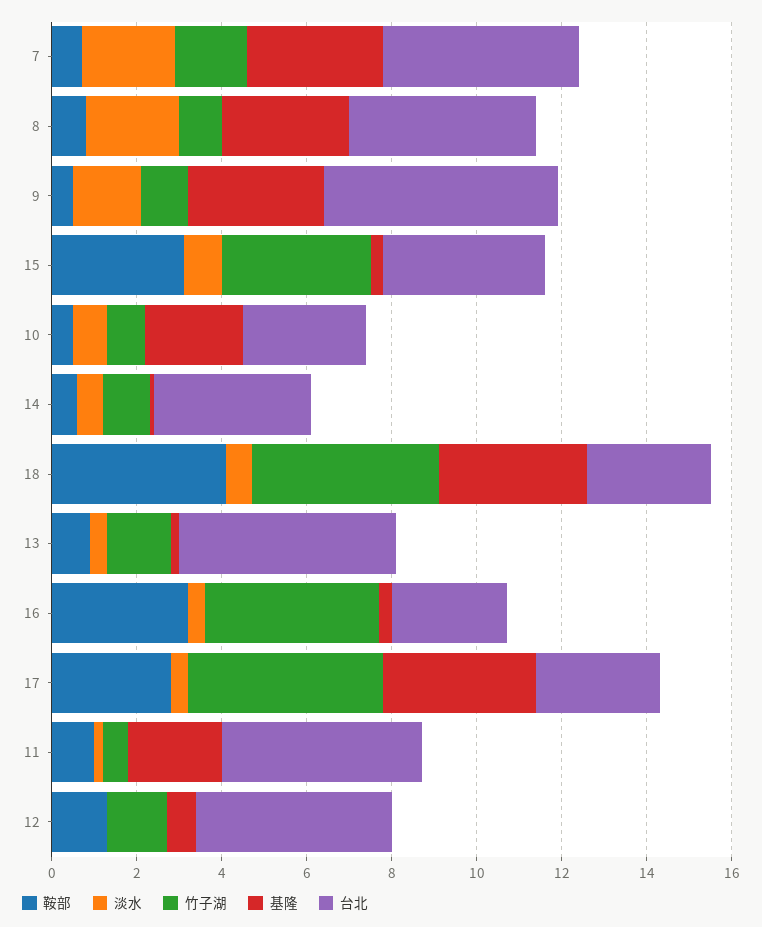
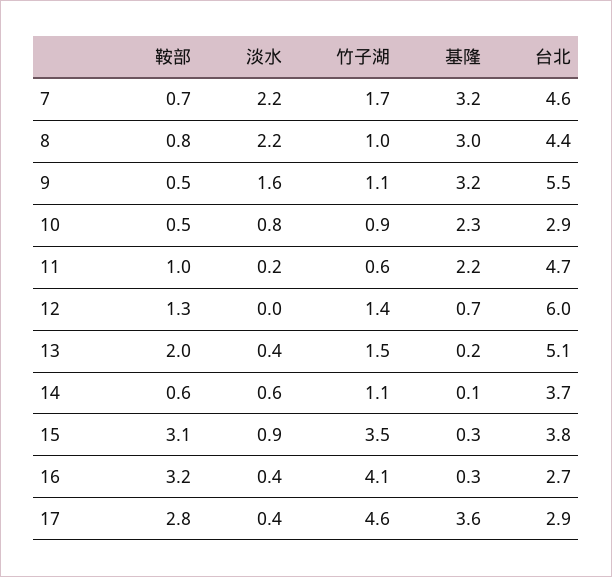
鞍部, 18: 4 -> none
淡水, 18: 0.5 -> none
竹子湖, 18: 4.5 -> none
基隆, 18: 3.5 -> none
台北, 18: 3 -> none
鞍部, 13: 1 -> 2
台北, 12: 4.5 -> 6

